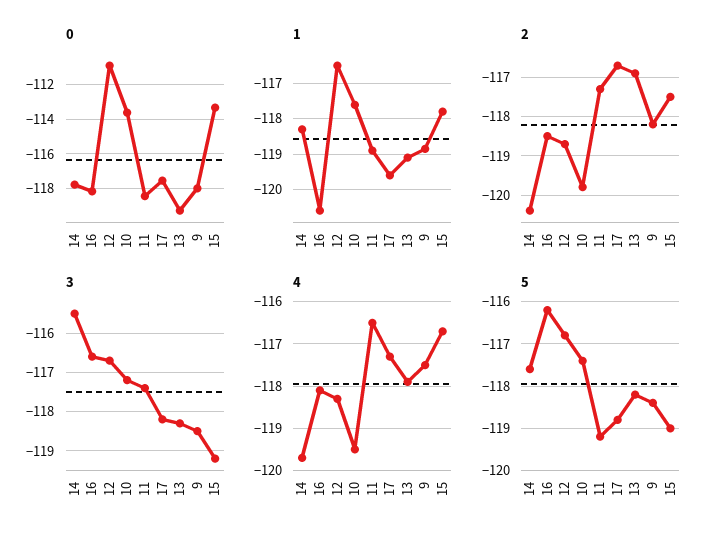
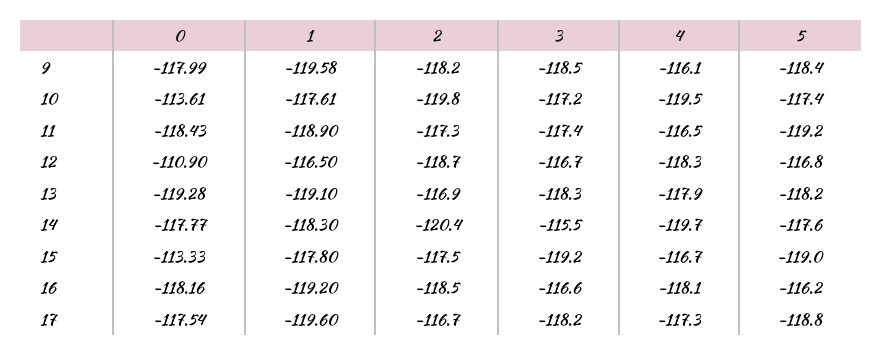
1, 16: -120.6 -> -119.2
1, 9: -118.8 -> -119.58
4, 9: -117.5 -> -116.1

